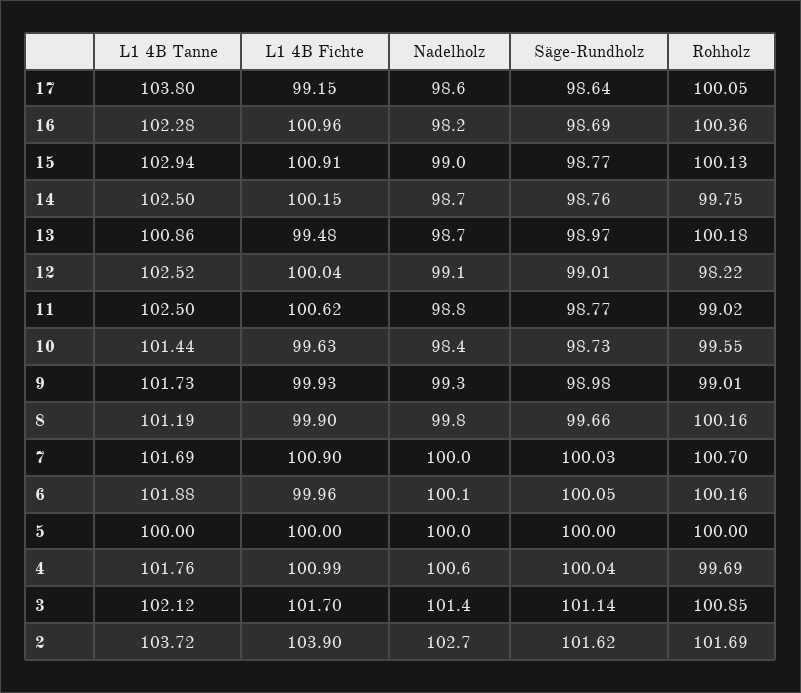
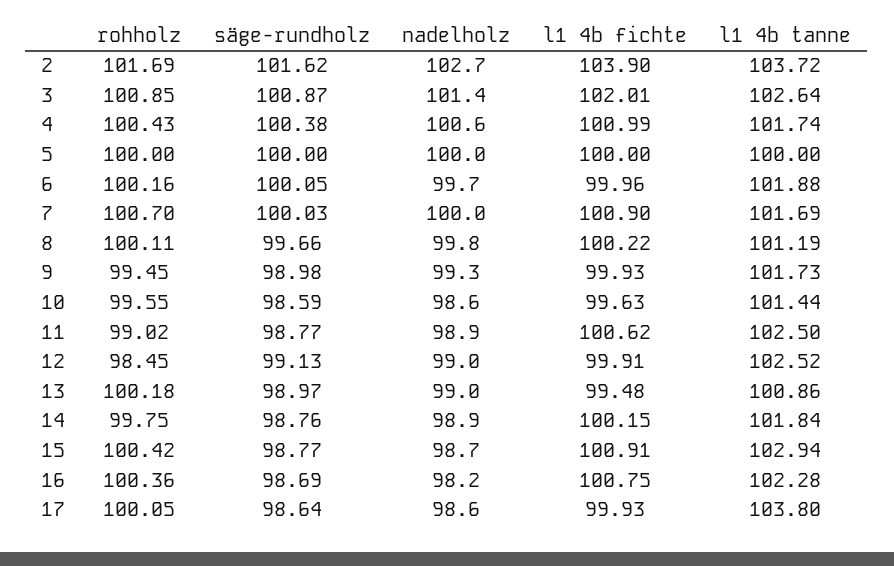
L1 4B Fichte, 17: 99.15 -> 99.93
L1 4B Fichte, 16: 100.96 -> 100.75
Nadelholz, 15: 99 -> 98.7
Rohholz, 15: 100.13 -> 100.42
L1 4B Tanne, 14: 102.5 -> 101.84
Nadelholz, 14: 98.7 -> 98.9
Nadelholz, 13: 98.7 -> 99
L1 4B Fichte, 12: 100.04 -> 99.91
Nadelholz, 12: 99.1 -> 99
Säge-Rundholz, 12: 99.01 -> 99.13
Rohholz, 12: 98.22 -> 98.45
Nadelholz, 11: 98.8 -> 98.9
Nadelholz, 10: 98.4 -> 98.6
Säge-Rundholz, 10: 98.73 -> 98.59
Rohholz, 9: 99.01 -> 99.45
L1 4B Fichte, 8: 99.9 -> 100.22
Rohholz, 8: 100.16 -> 100.11
Nadelholz, 6: 100.1 -> 99.7
L1 4B Tanne, 4: 101.76 -> 101.74
Säge-Rundholz, 4: 100.04 -> 100.38
Rohholz, 4: 99.69 -> 100.43
L1 4B Tanne, 3: 102.12 -> 102.64
L1 4B Fichte, 3: 101.7 -> 102.01
Säge-Rundholz, 3: 101.14 -> 100.87

